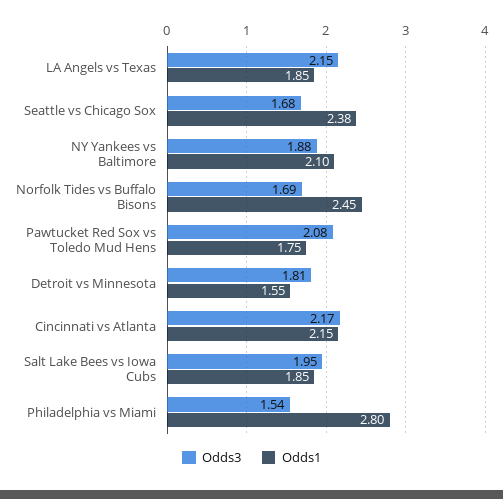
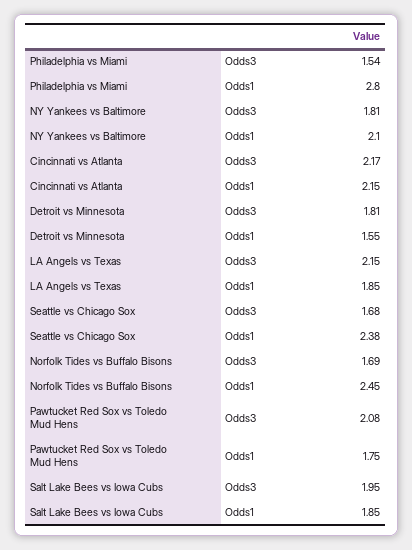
Odds3, NY Yankees vs Baltimore: 1.88 -> 1.81

